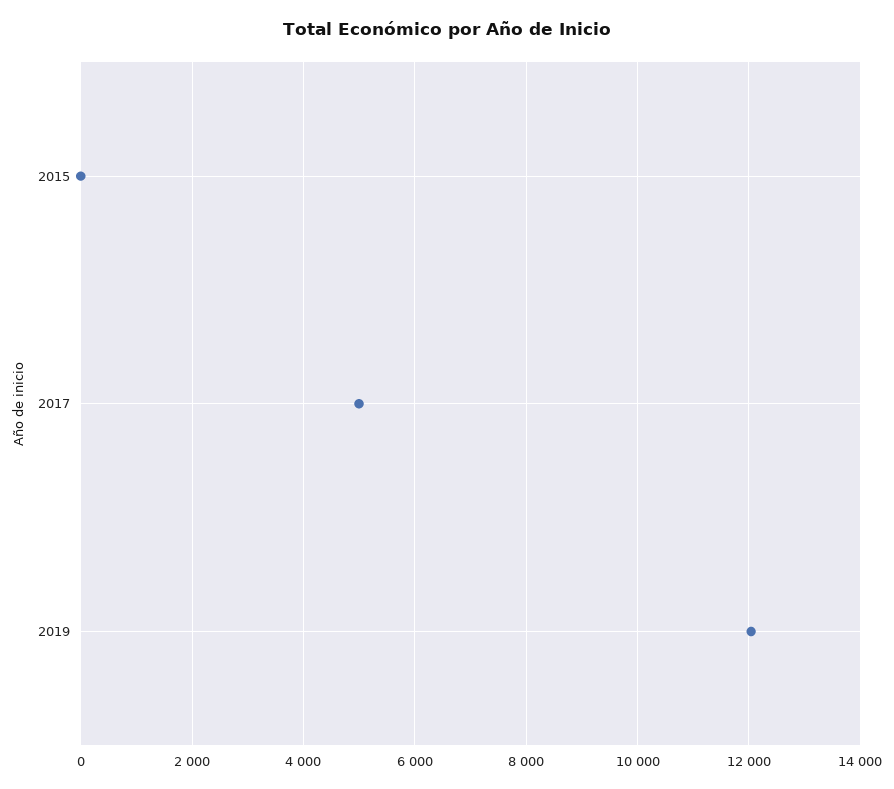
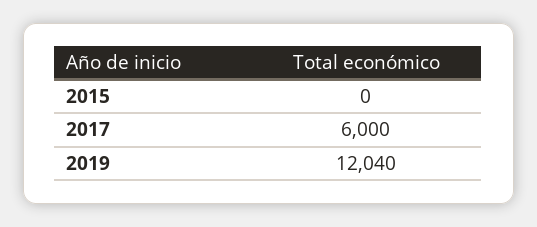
2017: 5000 -> 6000

